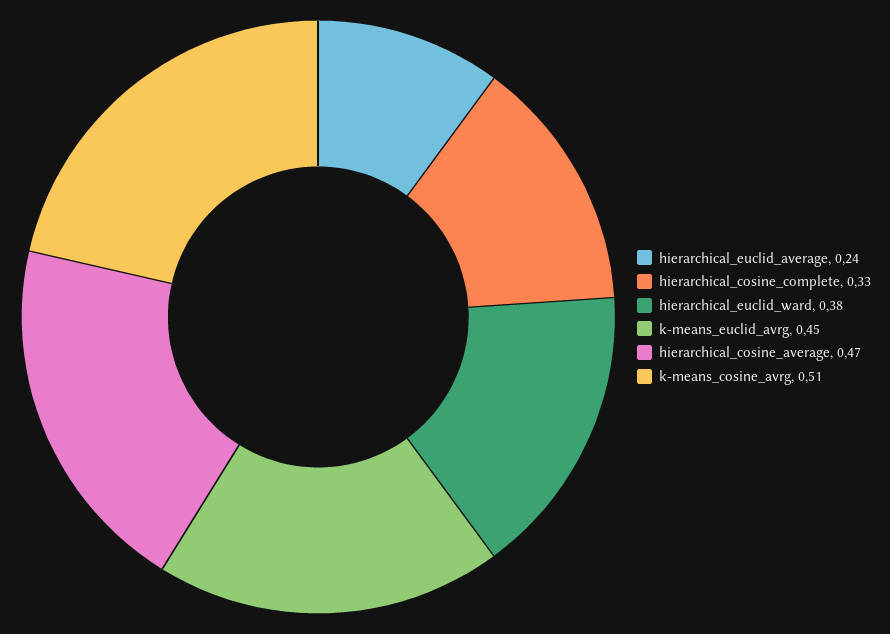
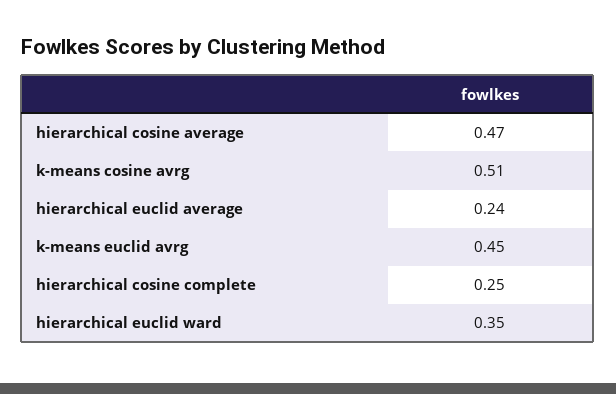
hierarchical_cosine_complete: 0.33 -> 0.25
hierarchical_euclid_ward: 0.38 -> 0.35

